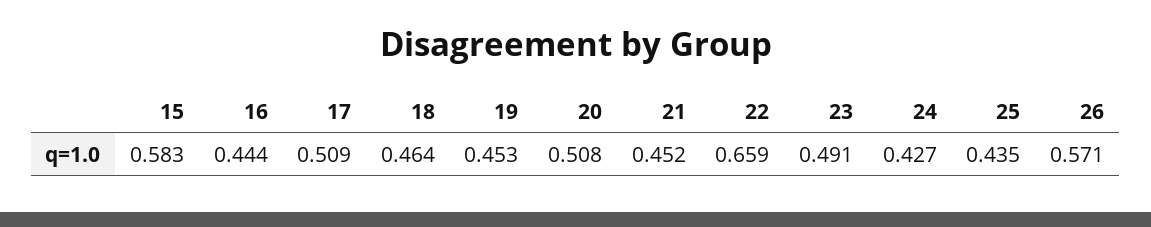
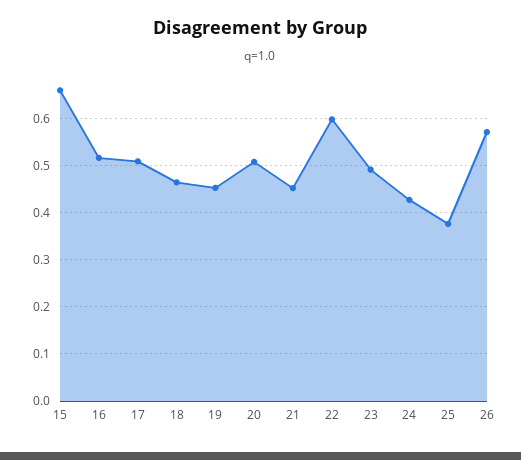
15: 0.583 -> 0.66
16: 0.444 -> 0.52
22: 0.659 -> 0.6
25: 0.435 -> 0.38

